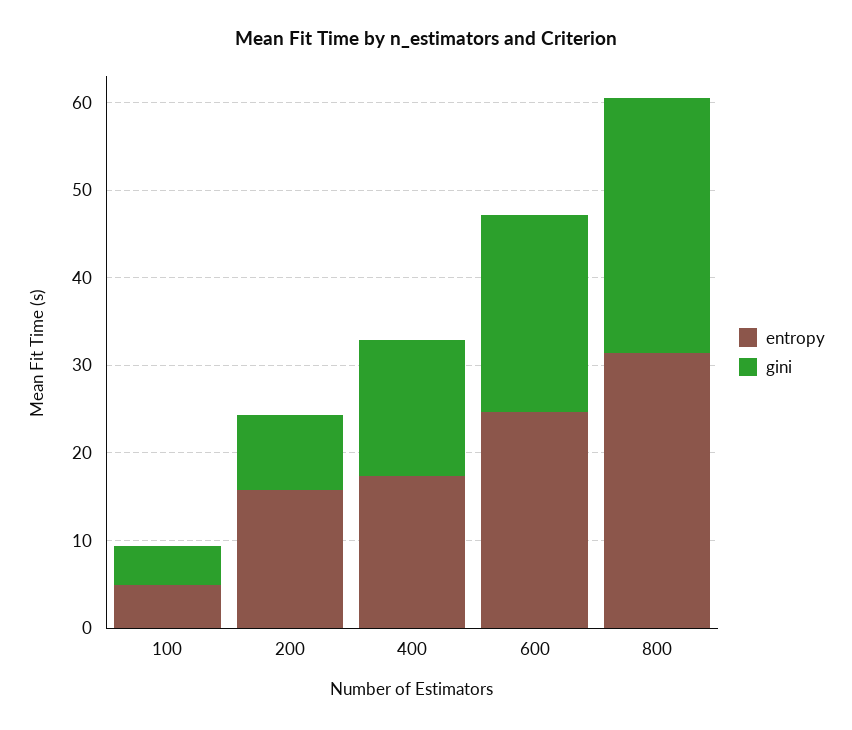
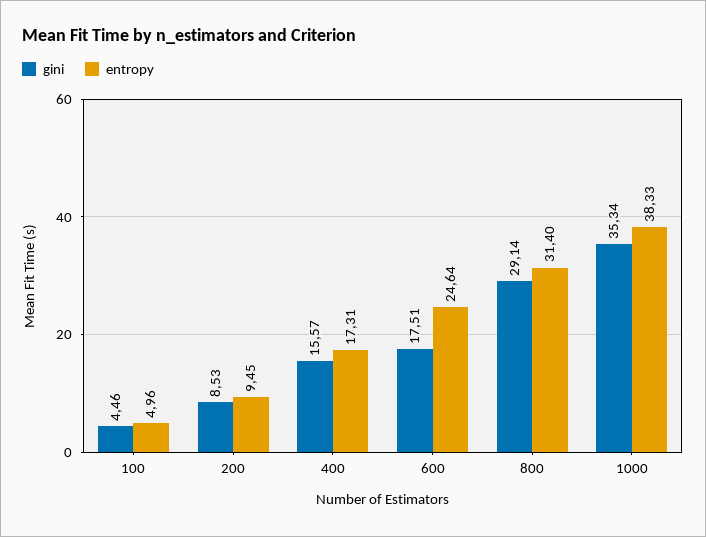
entropy, 200: 16 -> 9.45
gini, 600: 22 -> 17.51
gini, 1000: none -> 35.34
entropy, 1000: none -> 38.33

